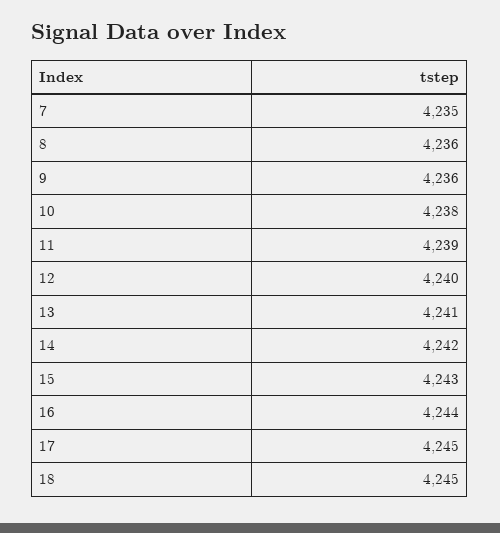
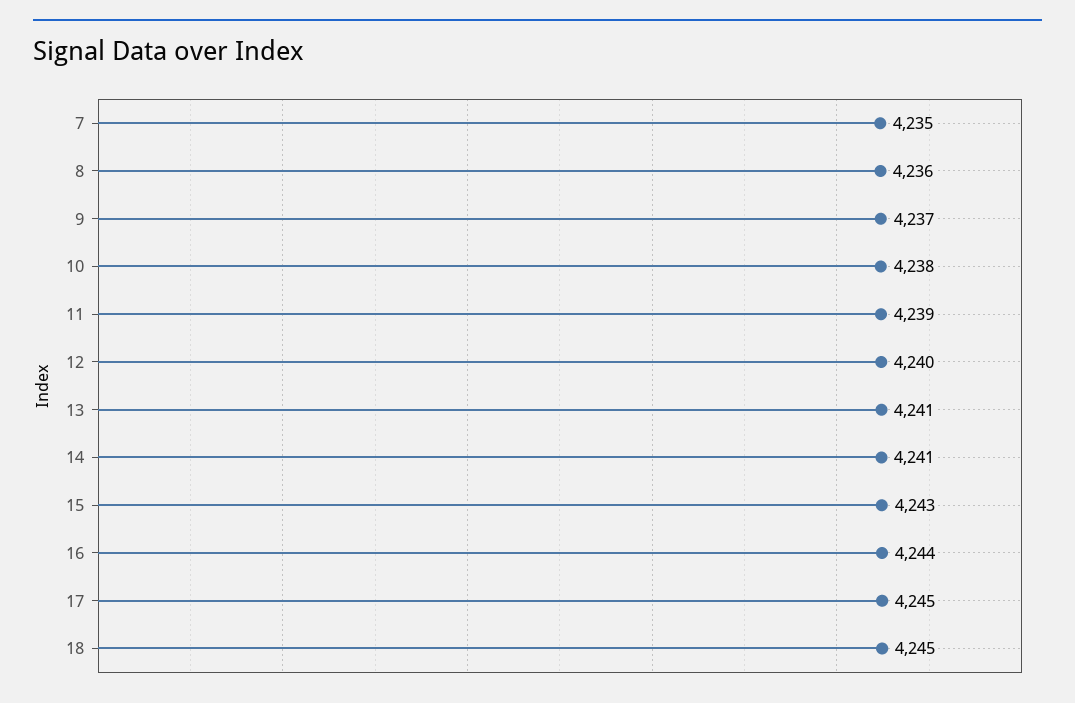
9: 4236 -> 4237
14: 4242 -> 4241

